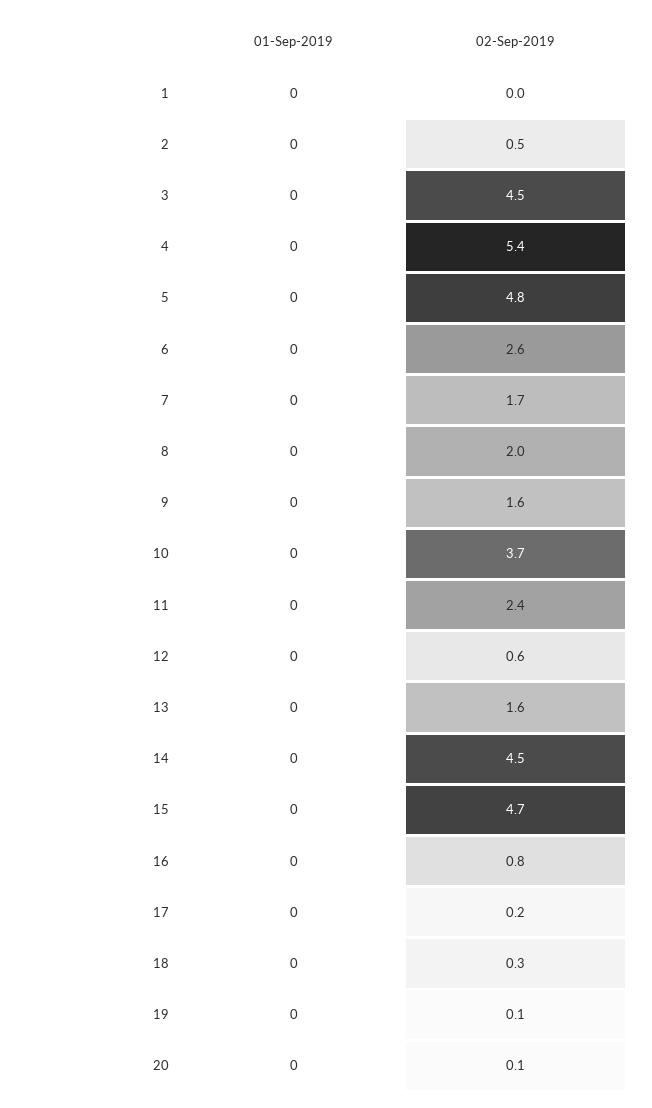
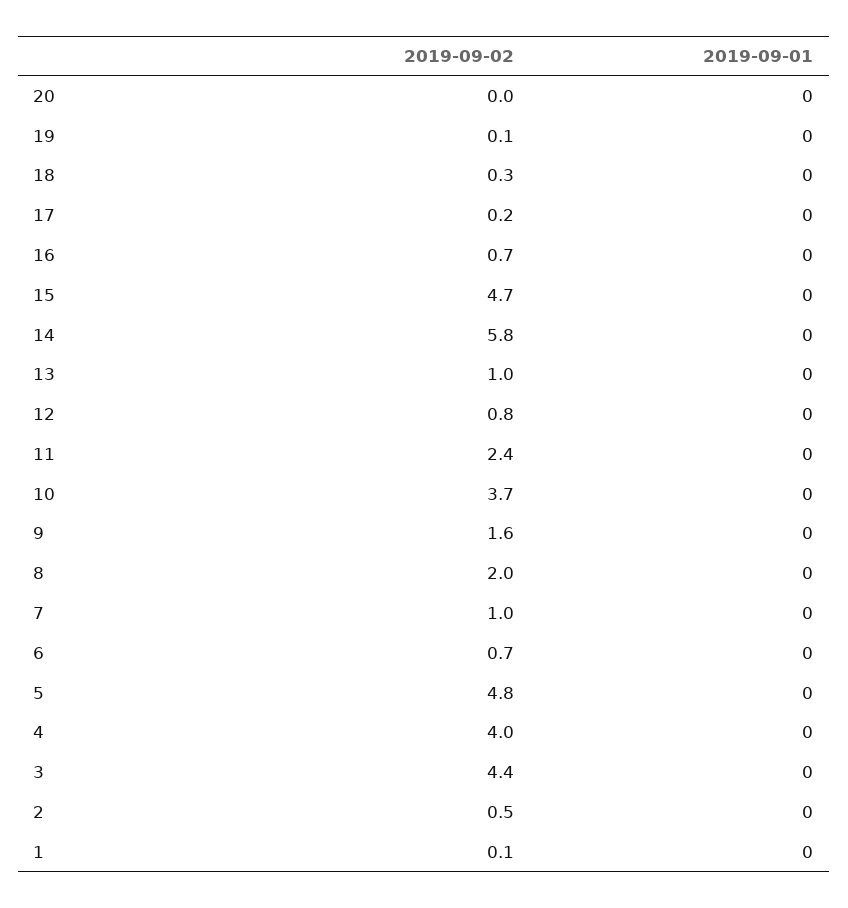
02-Sep-2019, 1: 0 -> 0.1
02-Sep-2019, 3: 4.5 -> 4.4
02-Sep-2019, 4: 5.4 -> 4
02-Sep-2019, 6: 2.6 -> 0.7
02-Sep-2019, 7: 1.7 -> 1
02-Sep-2019, 12: 0.6 -> 0.8
02-Sep-2019, 13: 1.6 -> 1
02-Sep-2019, 14: 4.5 -> 5.8
02-Sep-2019, 16: 0.8 -> 0.7
02-Sep-2019, 20: 0.1 -> 0

